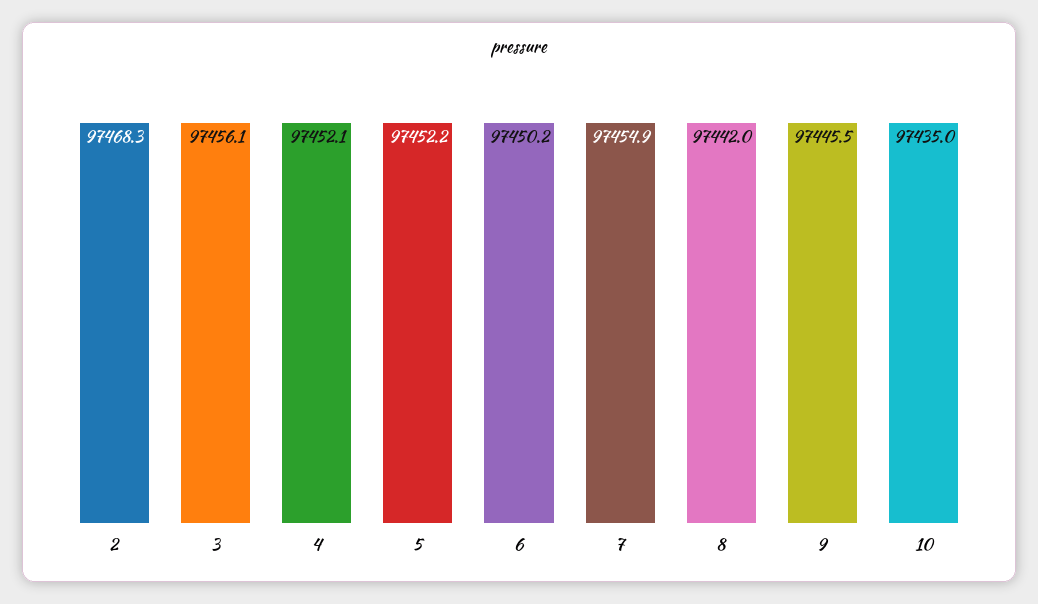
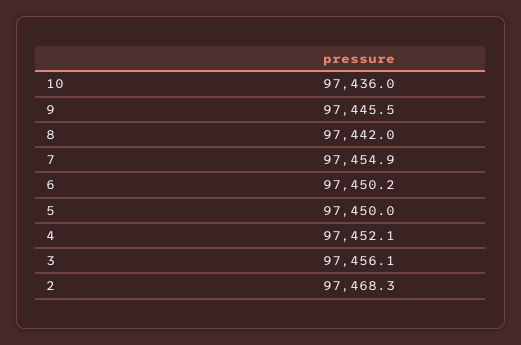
5: 97452.2 -> 97450
10: 97435 -> 97436

